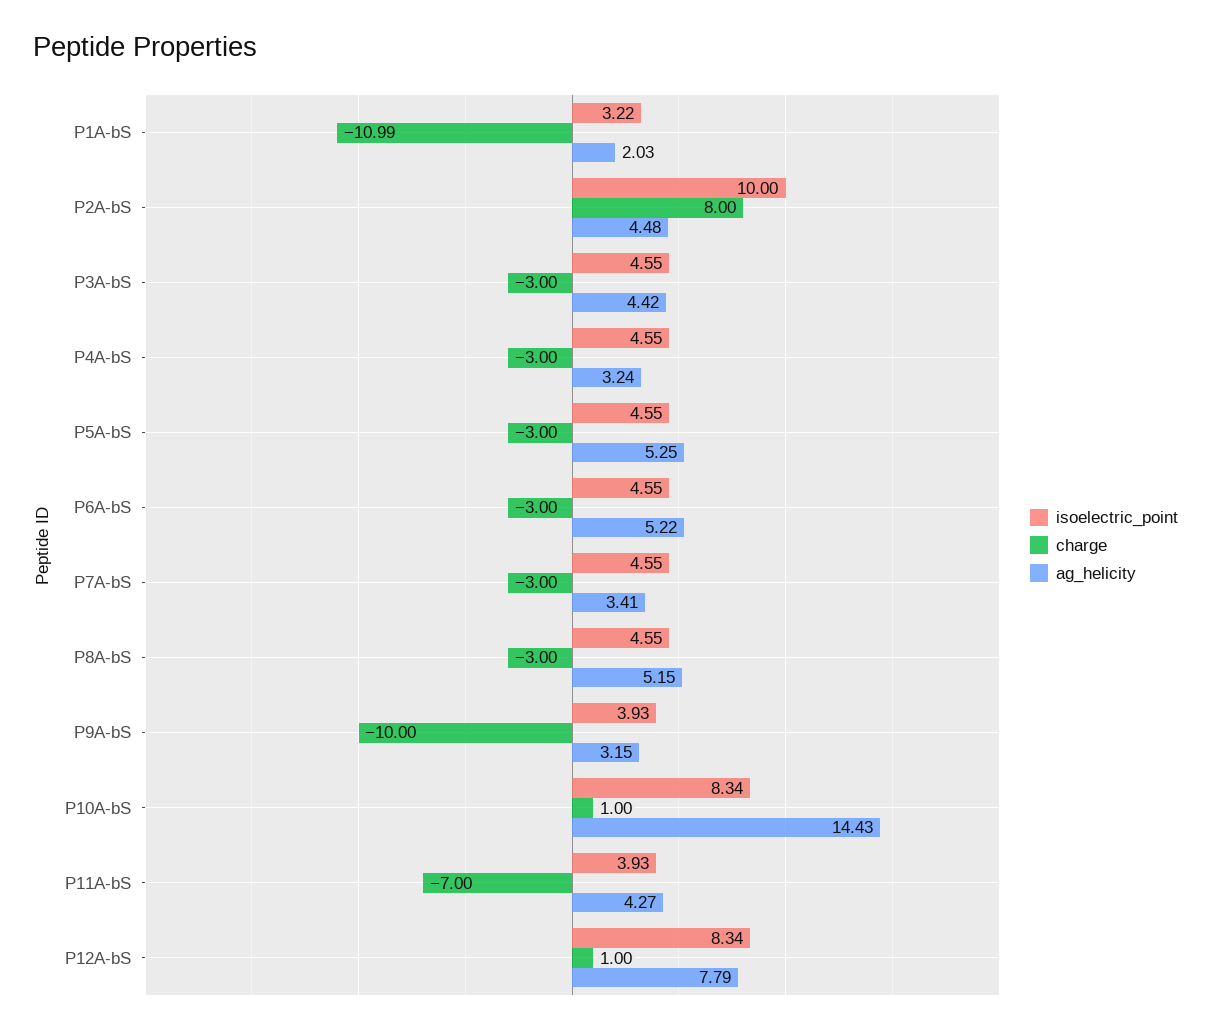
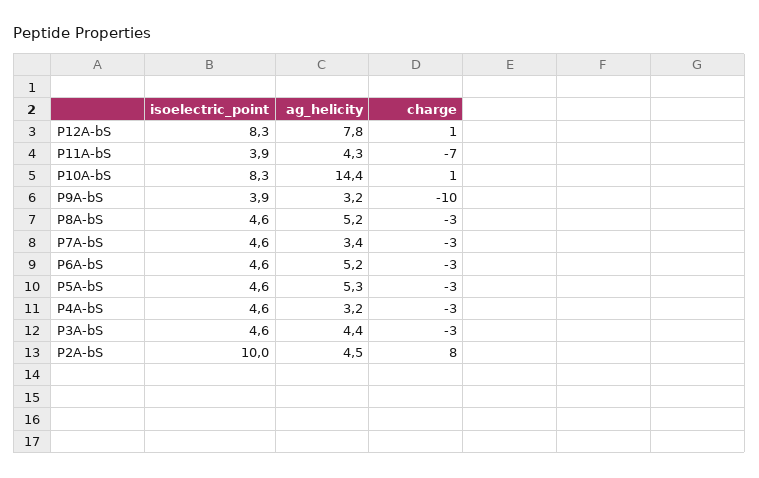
isoelectric_point, P1A-bS: 3.22 -> none
charge, P1A-bS: -10.99 -> none
ag_helicity, P1A-bS: 2.03 -> none

